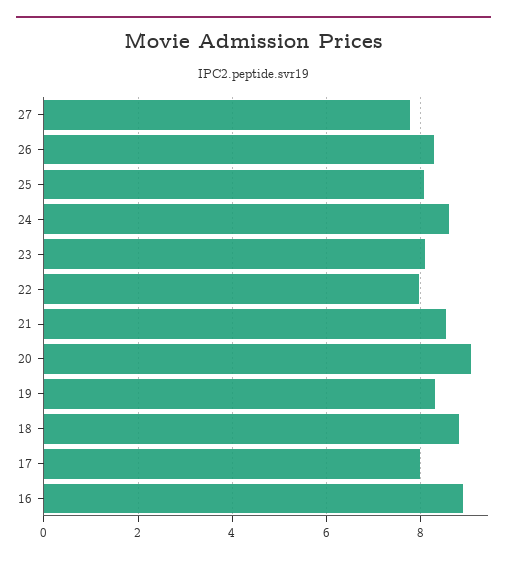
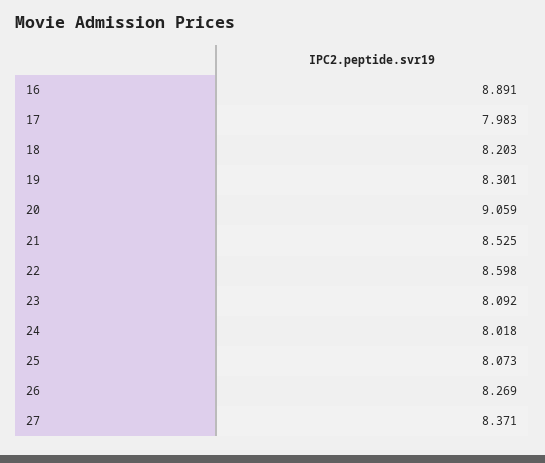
27: 7.8 -> 8.371
24: 8.6 -> 8.018
22: 8 -> 8.598
18: 8.8 -> 8.203

